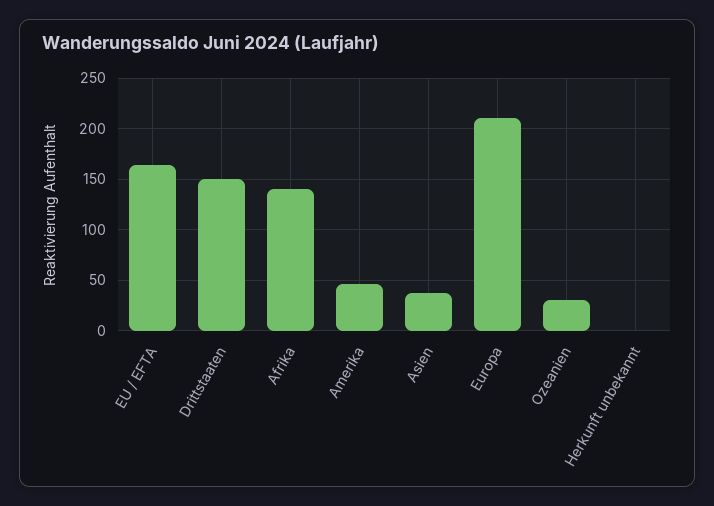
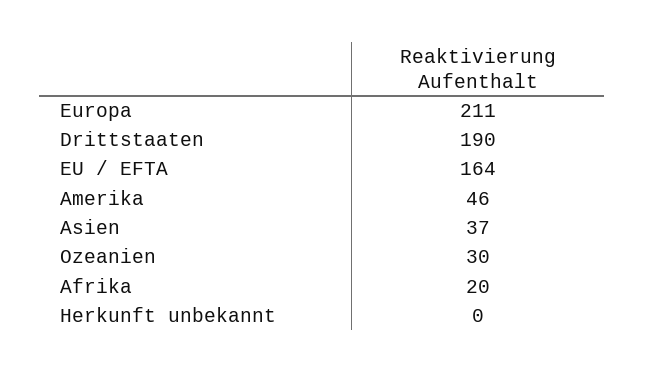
Drittstaaten: 150 -> 190
Afrika: 140 -> 20

